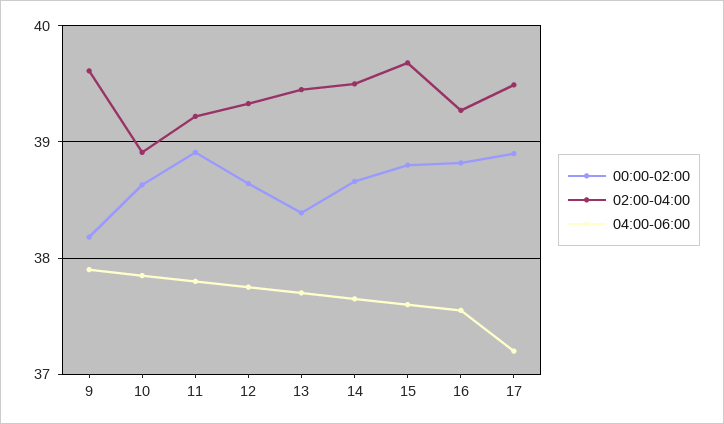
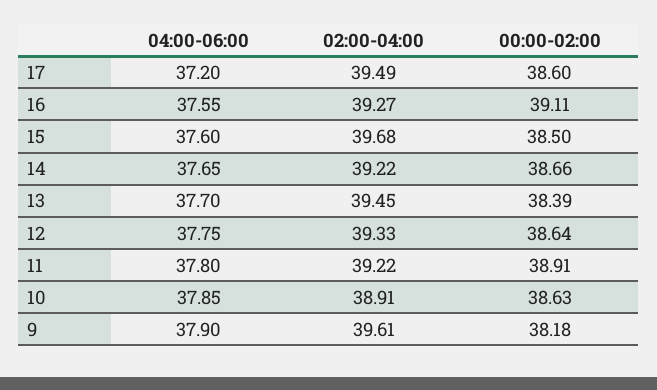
02:00-04:00, 14: 39.5 -> 39.22
00:00-02:00, 15: 38.8 -> 38.5
00:00-02:00, 16: 38.8 -> 39.11
00:00-02:00, 17: 38.9 -> 38.6

